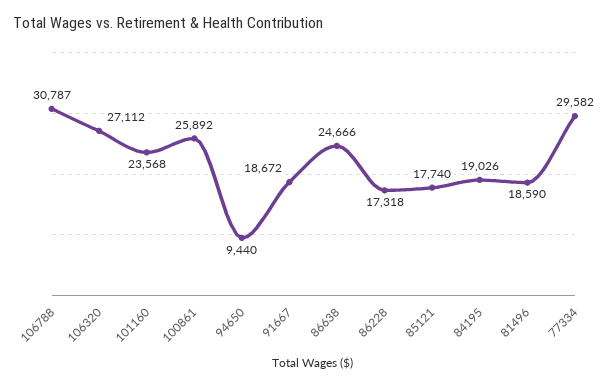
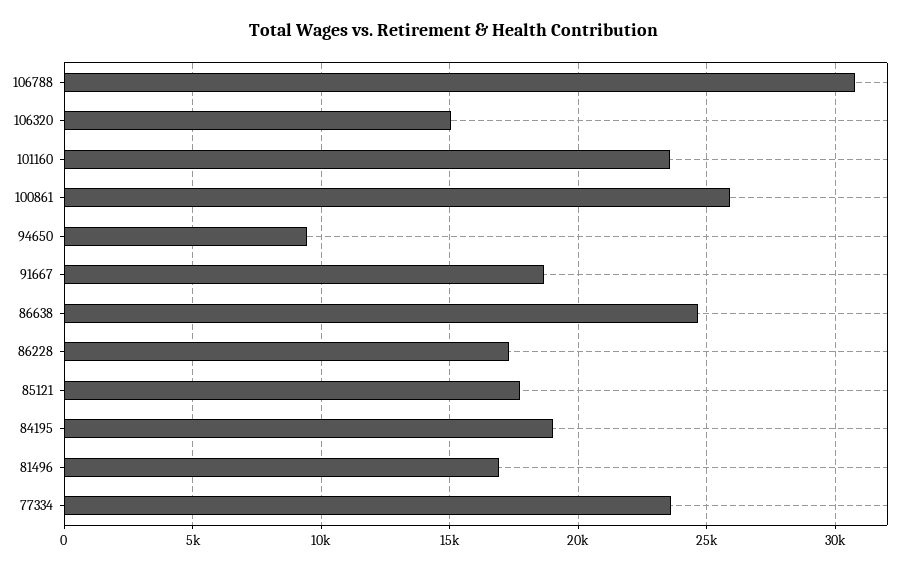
106320: 27112 -> 15000
81496: 18590 -> 17000
77334: 29582 -> 23500

